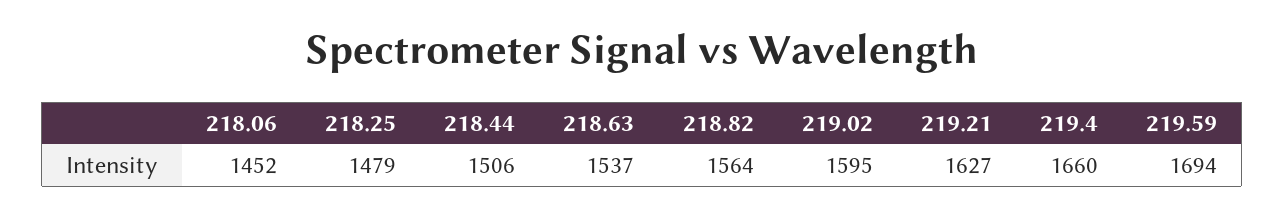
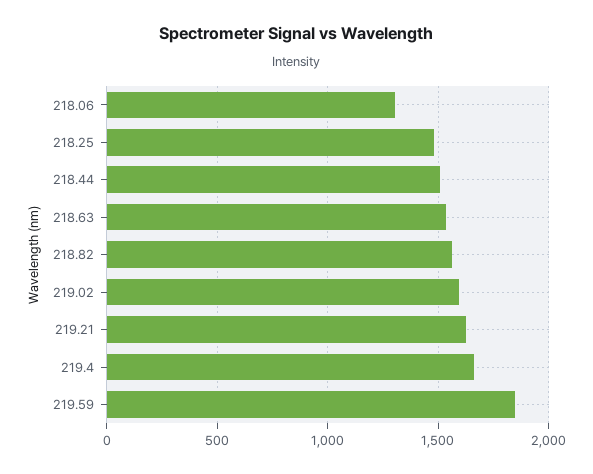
218.06: 1452 -> 1300
219.59: 1694 -> 1850

